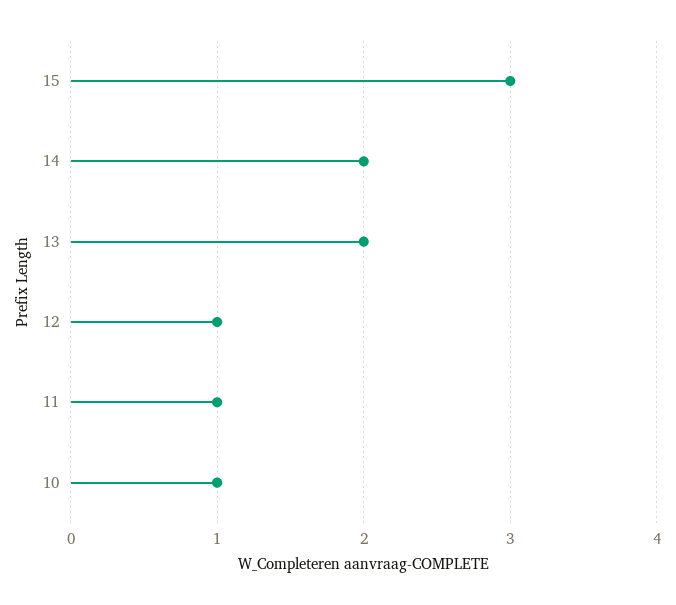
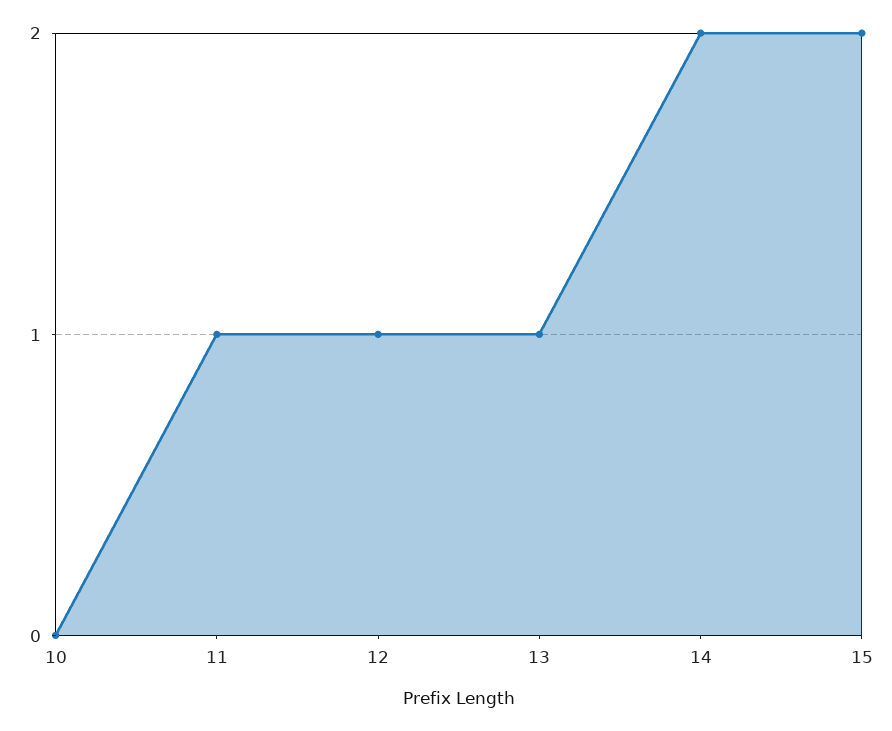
15: 3 -> 2
13: 2 -> 1
10: 1 -> 0

